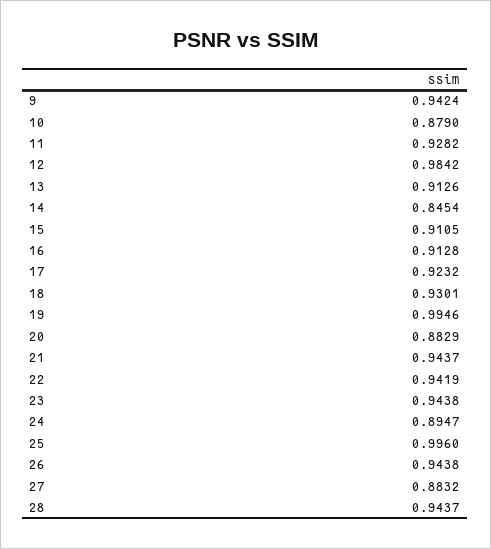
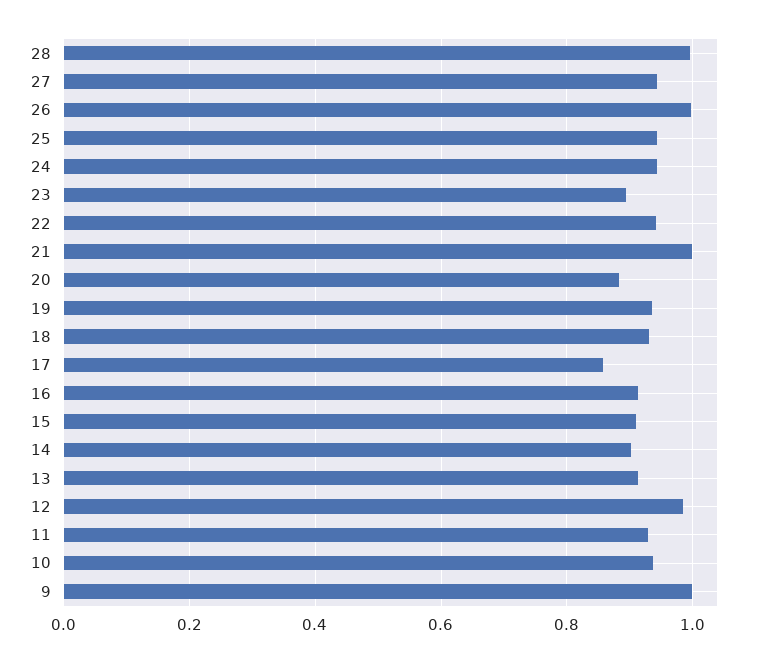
9: 0.9424 -> 1
10: 0.879 -> 0.94
14: 0.8454 -> 0.9
17: 0.9232 -> 0.86
19: 0.9946 -> 0.94
21: 0.9437 -> 1
23: 0.9438 -> 0.9
24: 0.8947 -> 0.94
25: 0.996 -> 0.94
26: 0.9438 -> 1
27: 0.8832 -> 0.94
28: 0.9437 -> 1

